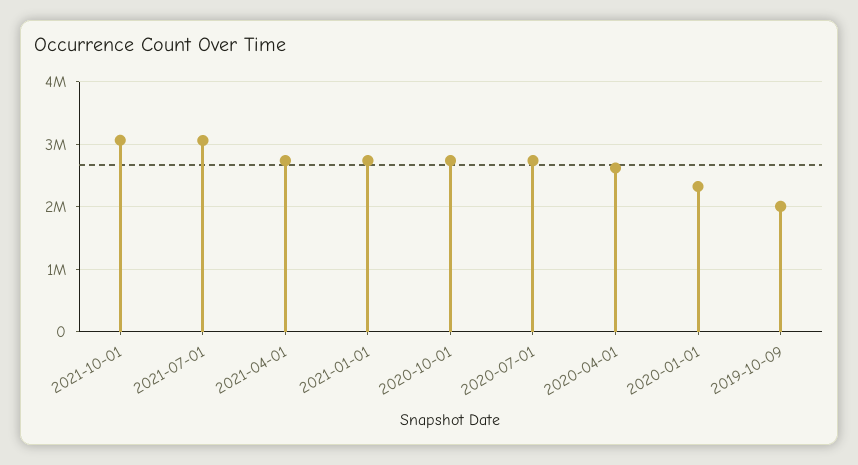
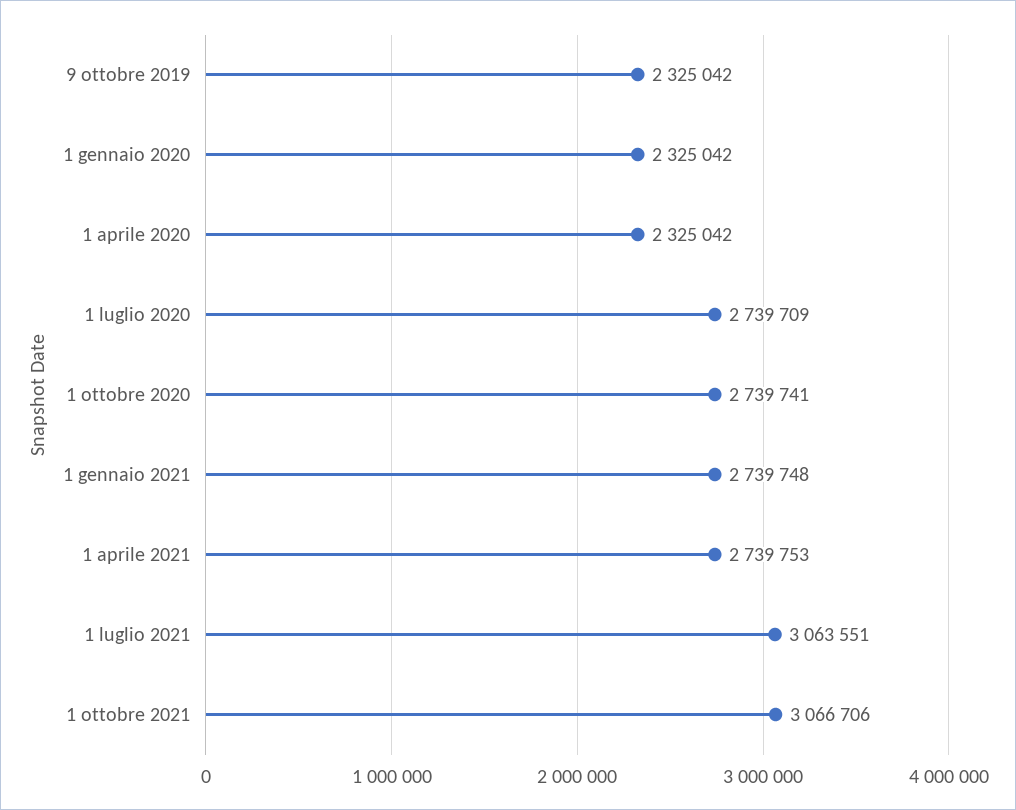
2020-04-01: 2600000 -> 2325042
2019-10-09: 2000000 -> 2325042

